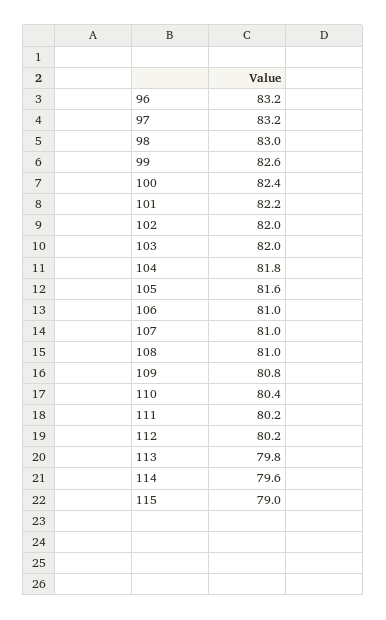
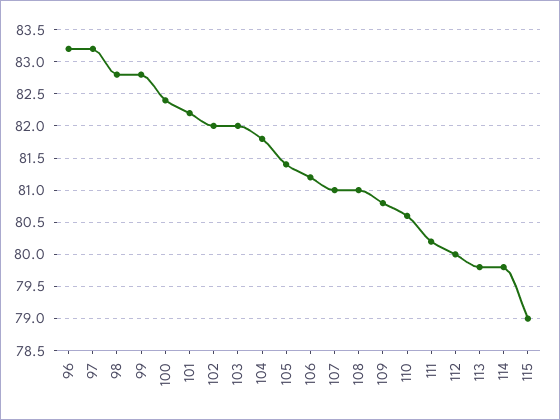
98: 83 -> 82.8
99: 82.6 -> 82.8
105: 81.6 -> 81.4
106: 81 -> 81.2
110: 80.4 -> 80.6
112: 80.2 -> 80
114: 79.6 -> 79.8

